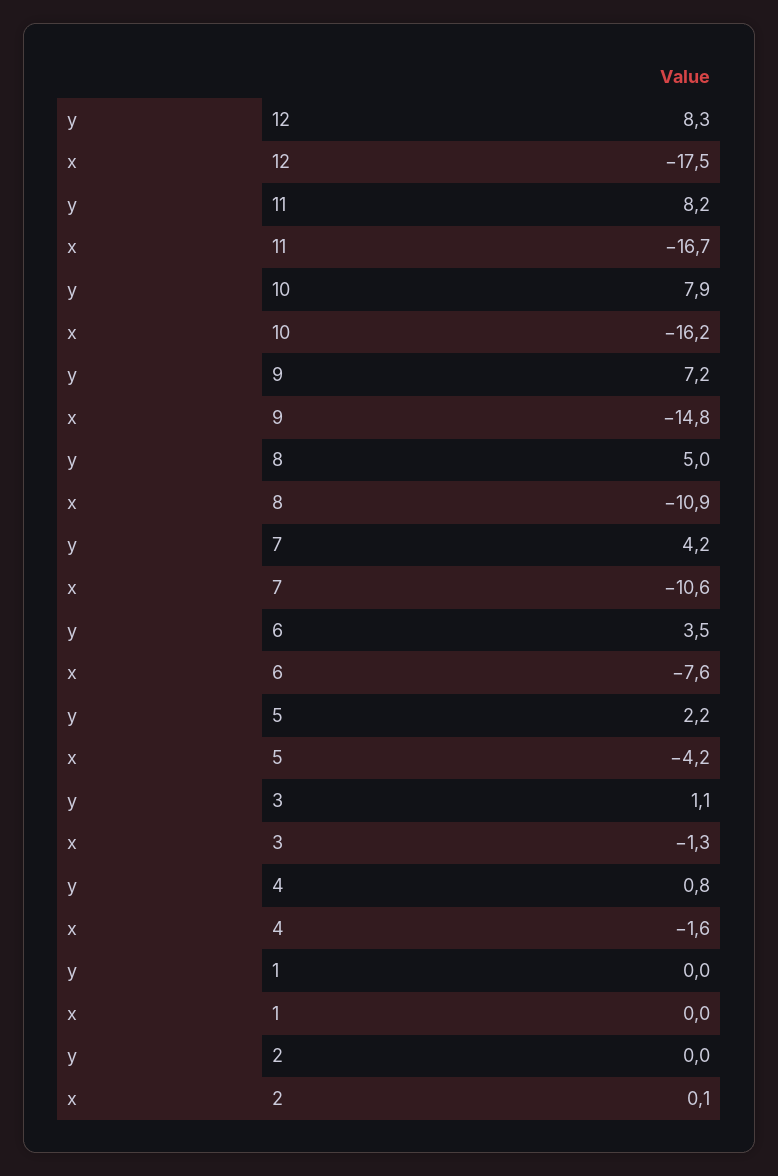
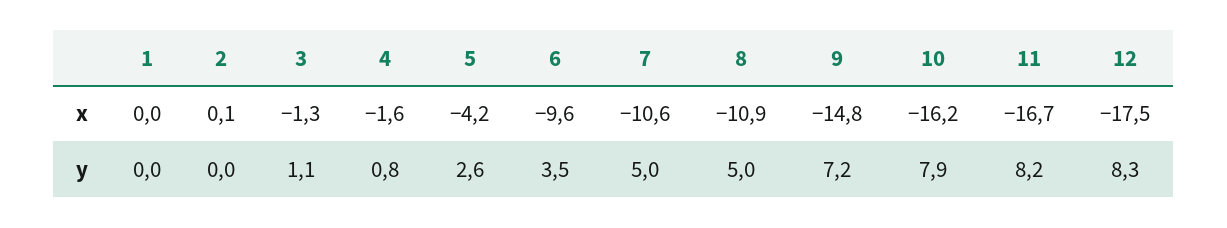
y, 7: 4.2 -> 5
x, 6: -7.6 -> -9.6
y, 5: 2.2 -> 2.6

